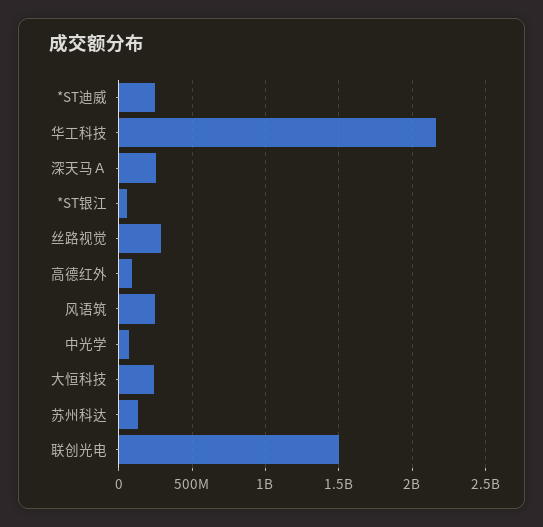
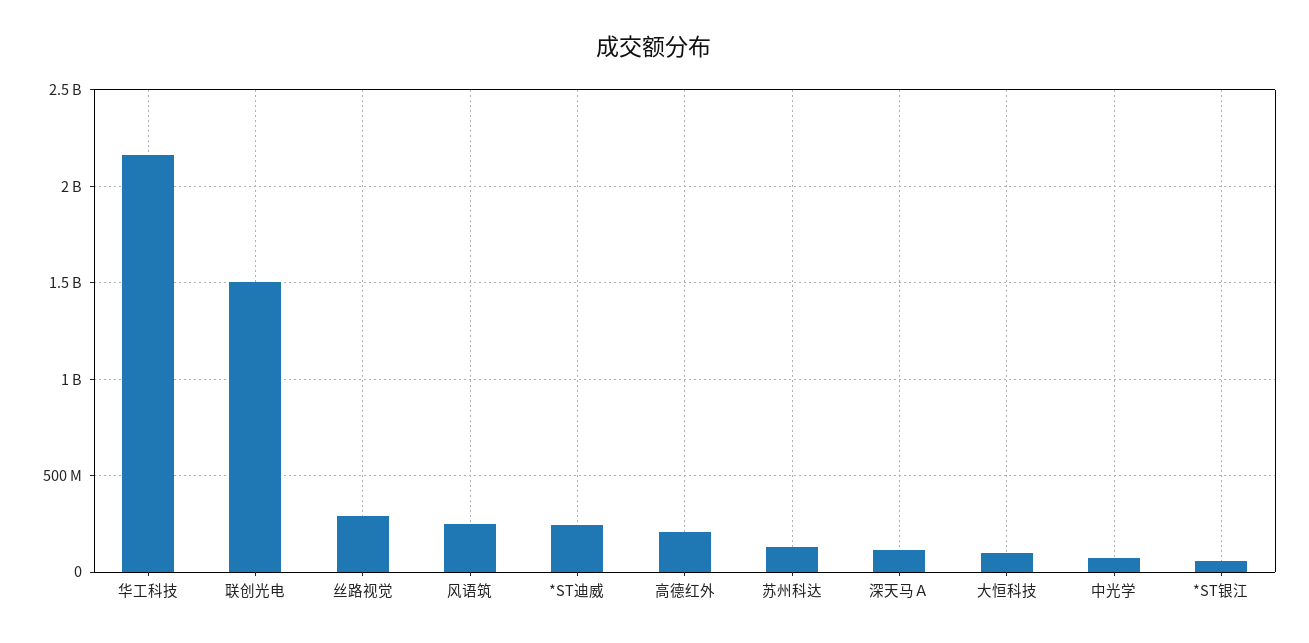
深天马Ａ: 250000000 -> 100000000
高德红外: 100000000 -> 200000000
大恒科技: 250000000 -> 100000000

